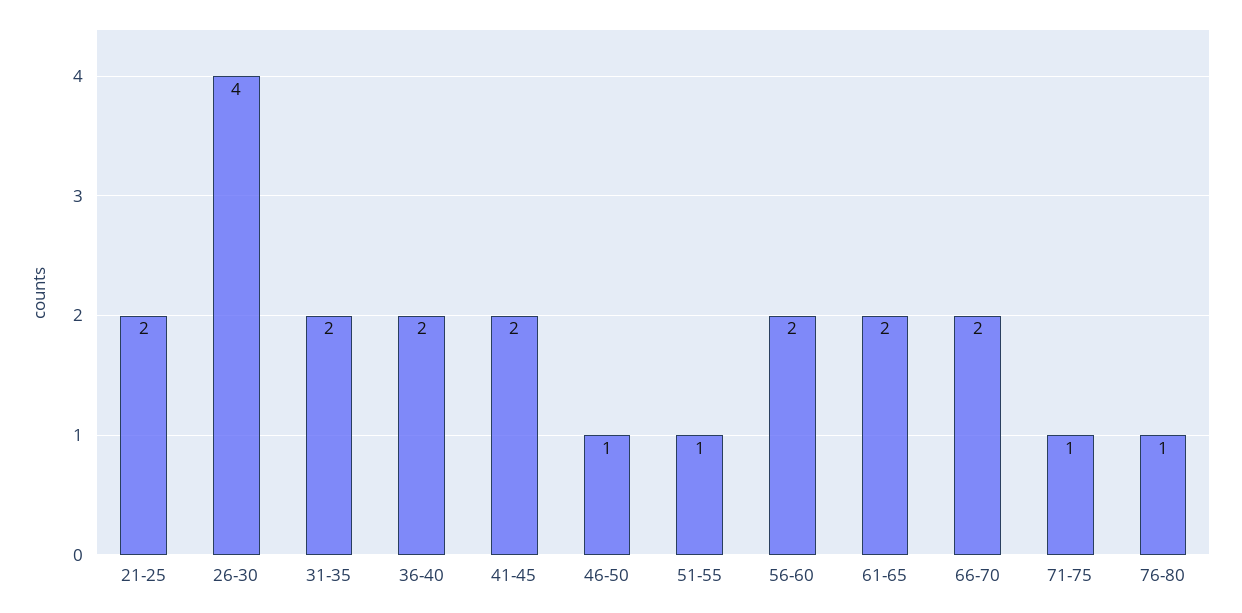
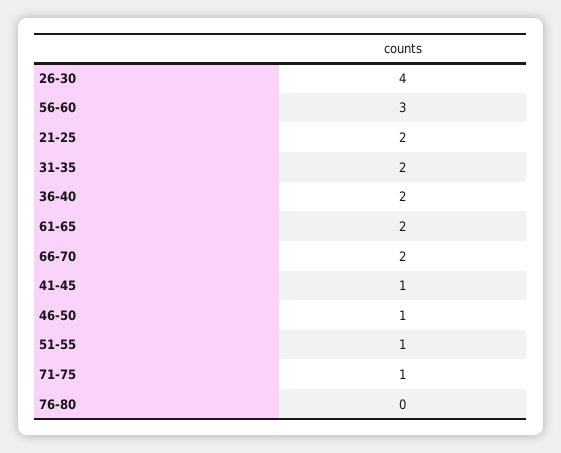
41-45: 2 -> 1
56-60: 2 -> 3
76-80: 1 -> 0

